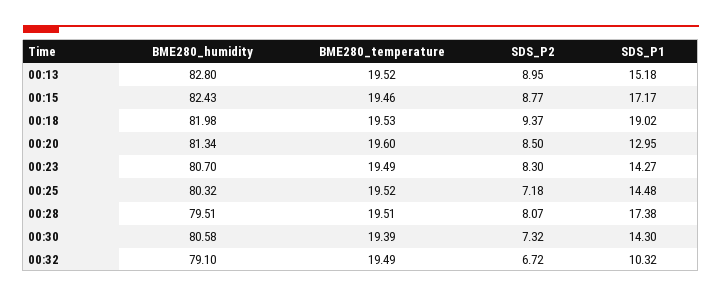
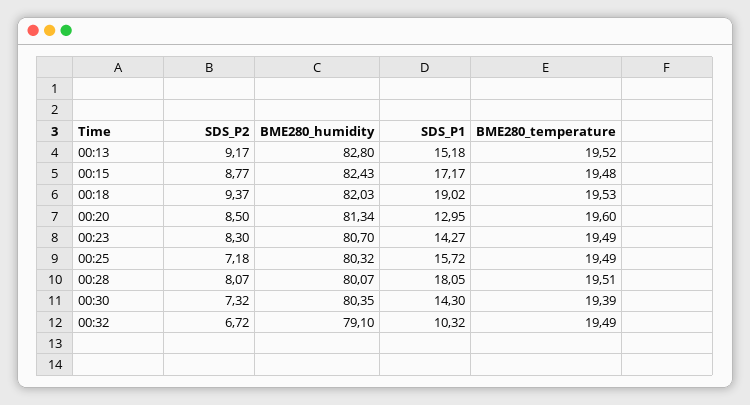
SDS_P2, 00:13: 8.95 -> 9.17
BME280_temperature, 00:15: 19.46 -> 19.48
BME280_humidity, 00:18: 81.98 -> 82.03
BME280_temperature, 00:25: 19.52 -> 19.49
SDS_P1, 00:25: 14.48 -> 15.72
BME280_humidity, 00:28: 79.51 -> 80.07
SDS_P1, 00:28: 17.38 -> 18.05
BME280_humidity, 00:30: 80.58 -> 80.35

